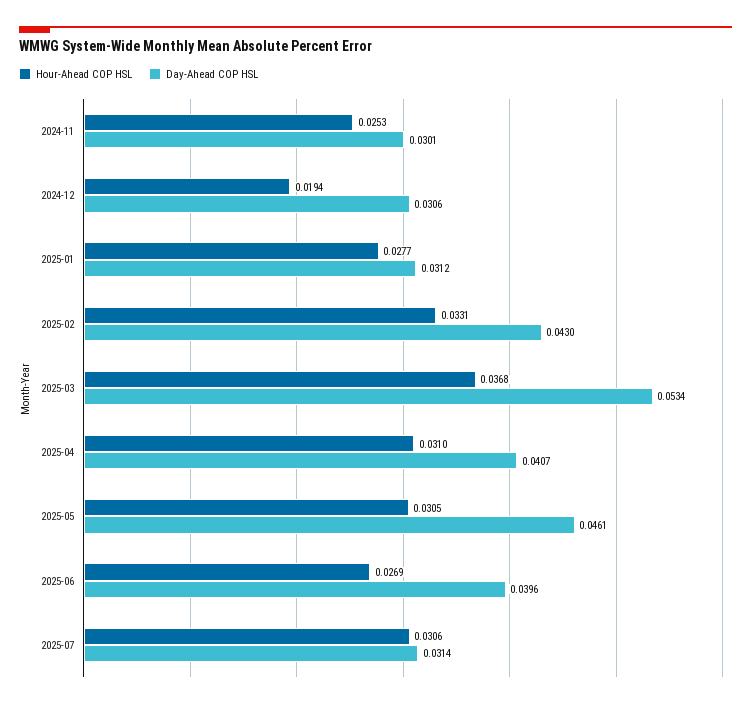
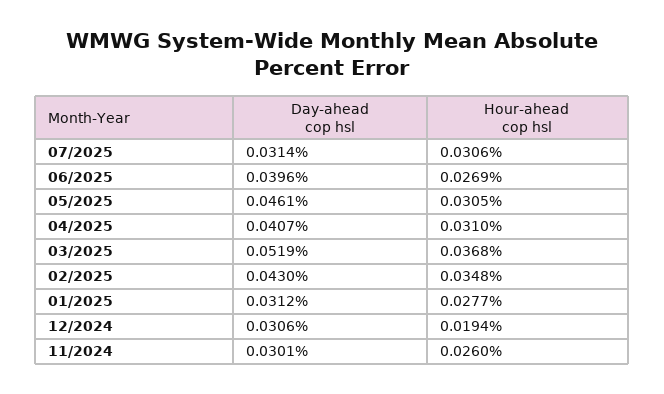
Hour-Ahead COP HSL, 2024-11: 0.0253 -> 0.026
Hour-Ahead COP HSL, 2025-02: 0.0331 -> 0.0348
Day-Ahead COP HSL, 2025-03: 0.0534 -> 0.0519

